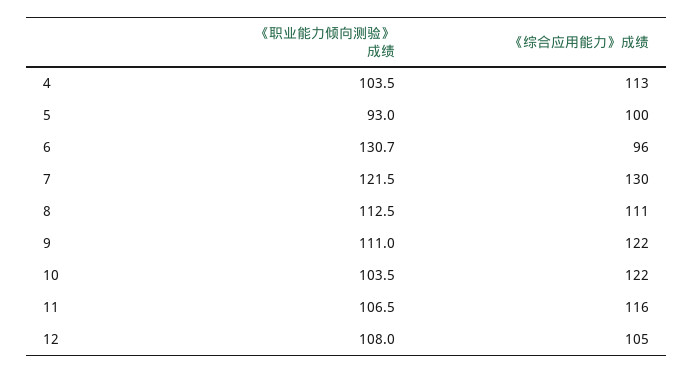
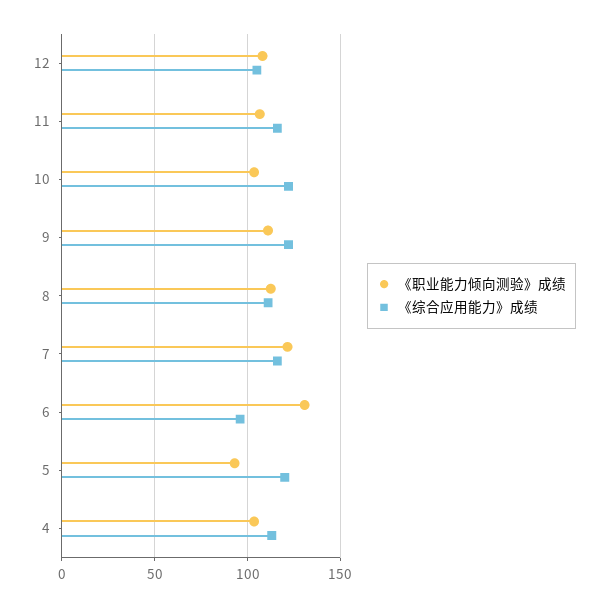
《综合应用能力》成绩, 5: 100 -> 120
《综合应用能力》成绩, 7: 130 -> 115

